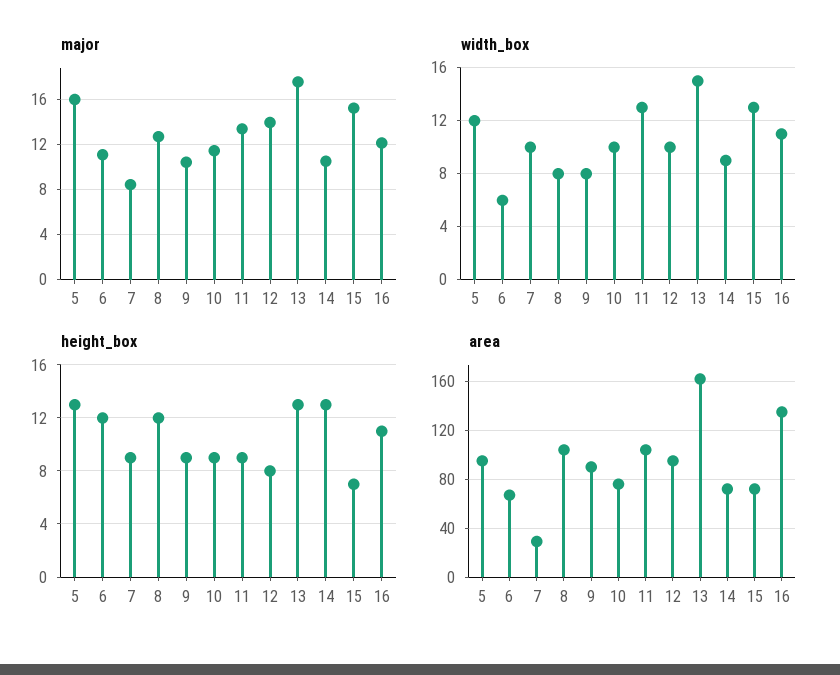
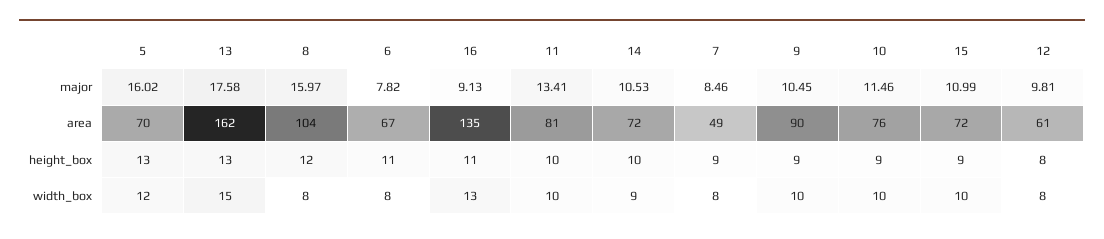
major, 6: 11 -> 7.82
major, 8: 13 -> 15.97
major, 12: 14 -> 9.81
major, 15: 15 -> 10.99
major, 16: 12 -> 9.13
width_box, 6: 6 -> 8
width_box, 7: 10 -> 8
width_box, 9: 8 -> 10
width_box, 11: 13 -> 10
width_box, 12: 10 -> 8
width_box, 15: 13 -> 10
width_box, 16: 11 -> 13
height_box, 6: 12 -> 11
height_box, 11: 9 -> 10
height_box, 14: 13 -> 10
height_box, 15: 7 -> 9
area, 5: 95 -> 70
area, 7: 30 -> 49
area, 11: 105 -> 81
area, 12: 95 -> 61

